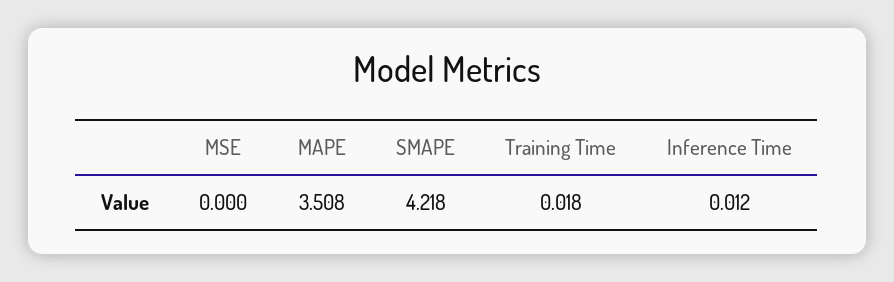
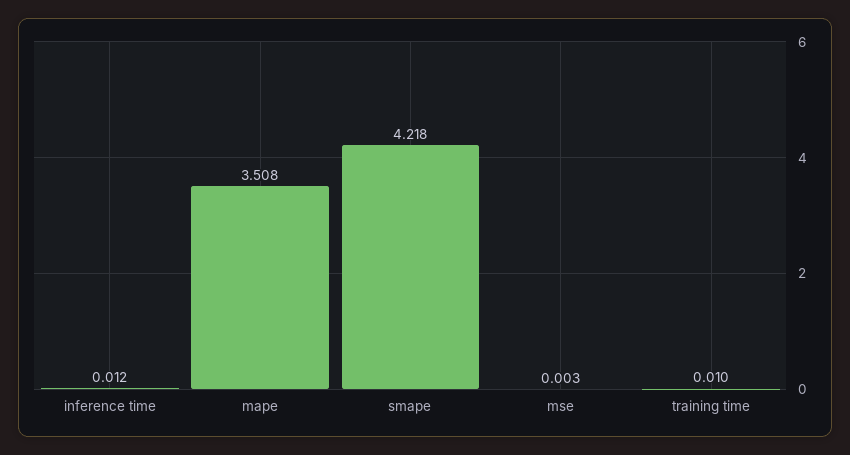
MSE: 0 -> 0.003
Training Time: 0.018 -> 0.01

